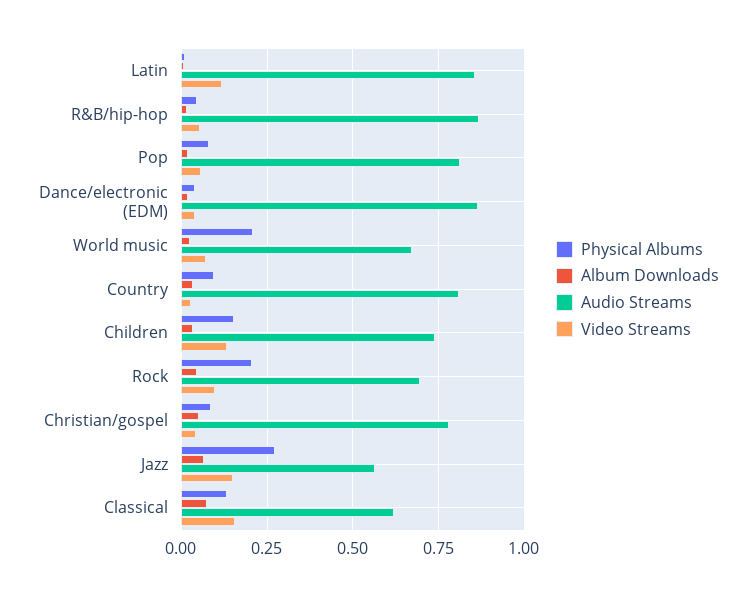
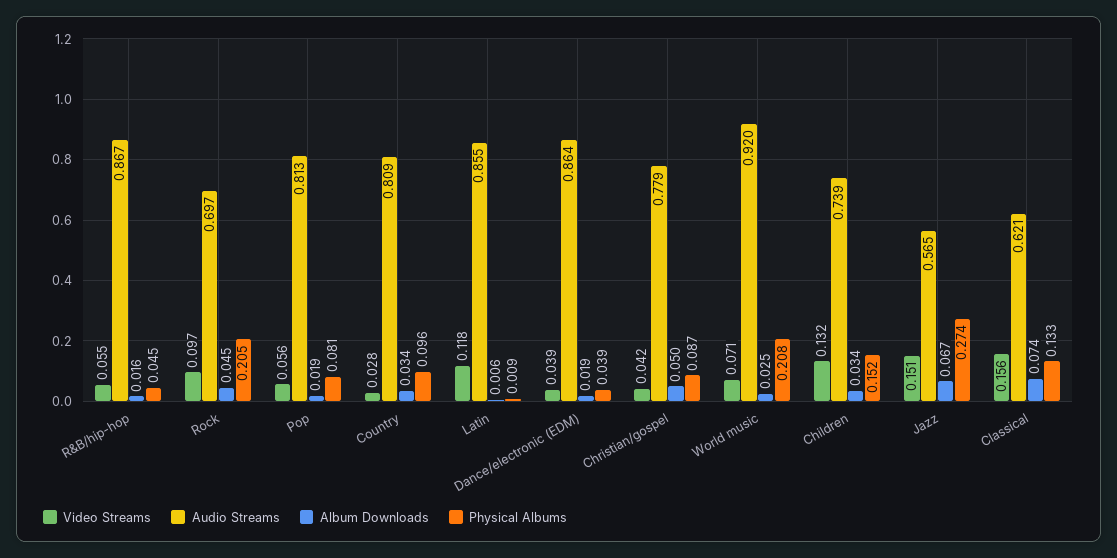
Audio Streams, World music: 0.675 -> 0.92

